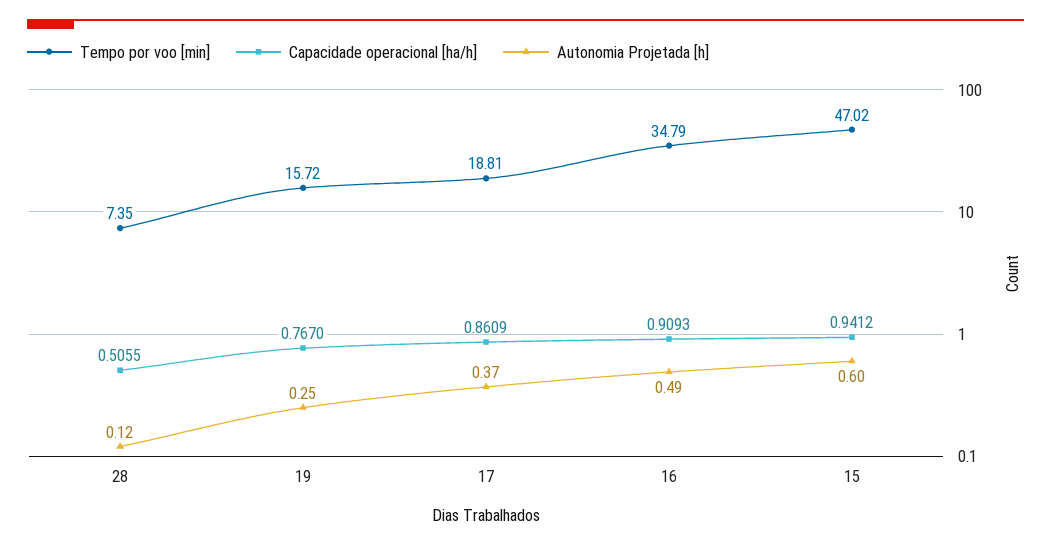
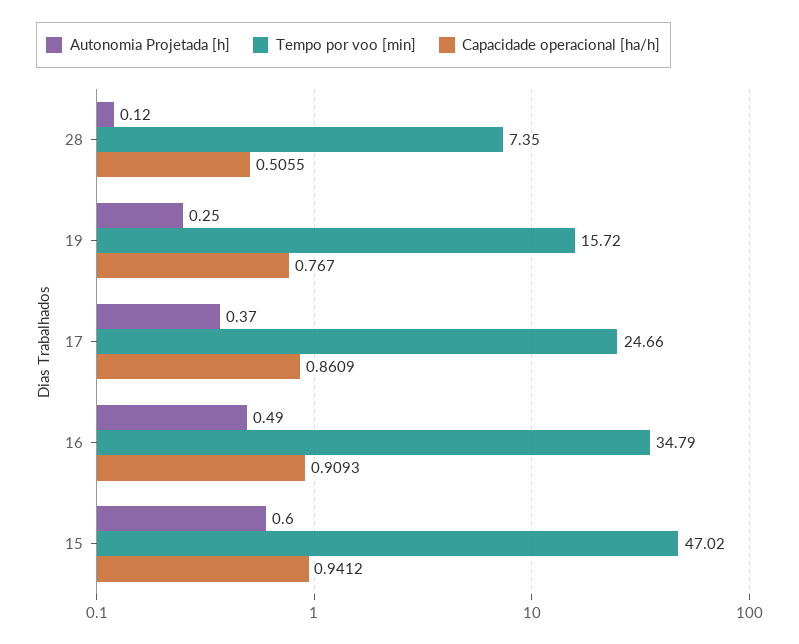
Tempo por voo [min], 17: 18.81 -> 24.66

